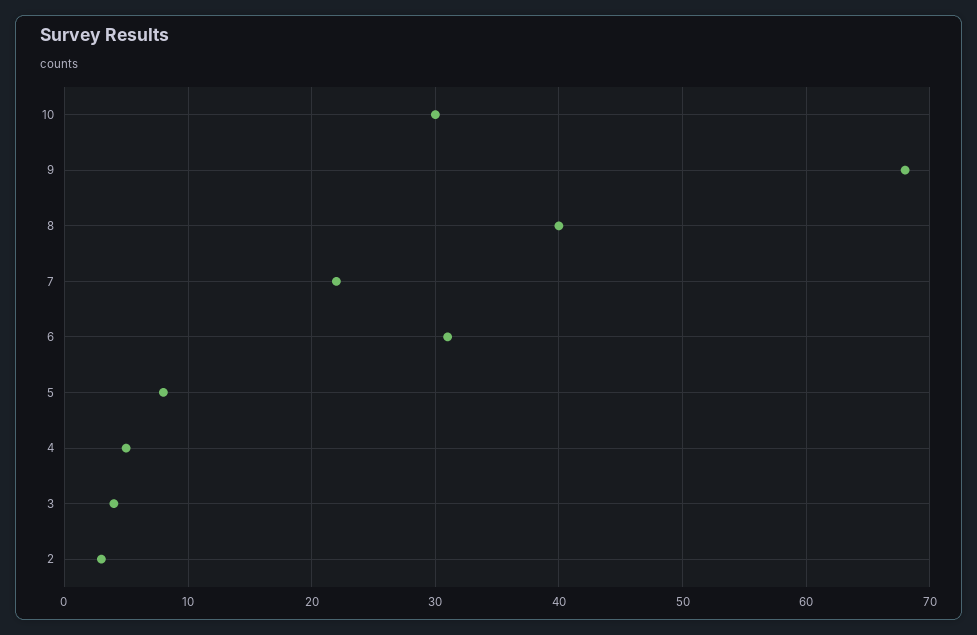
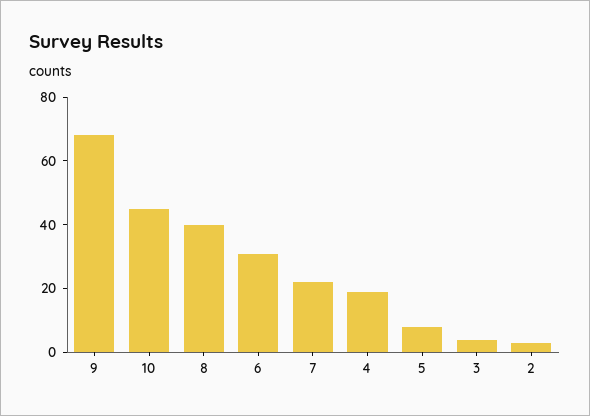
10: 30 -> 45
4: 5 -> 20

